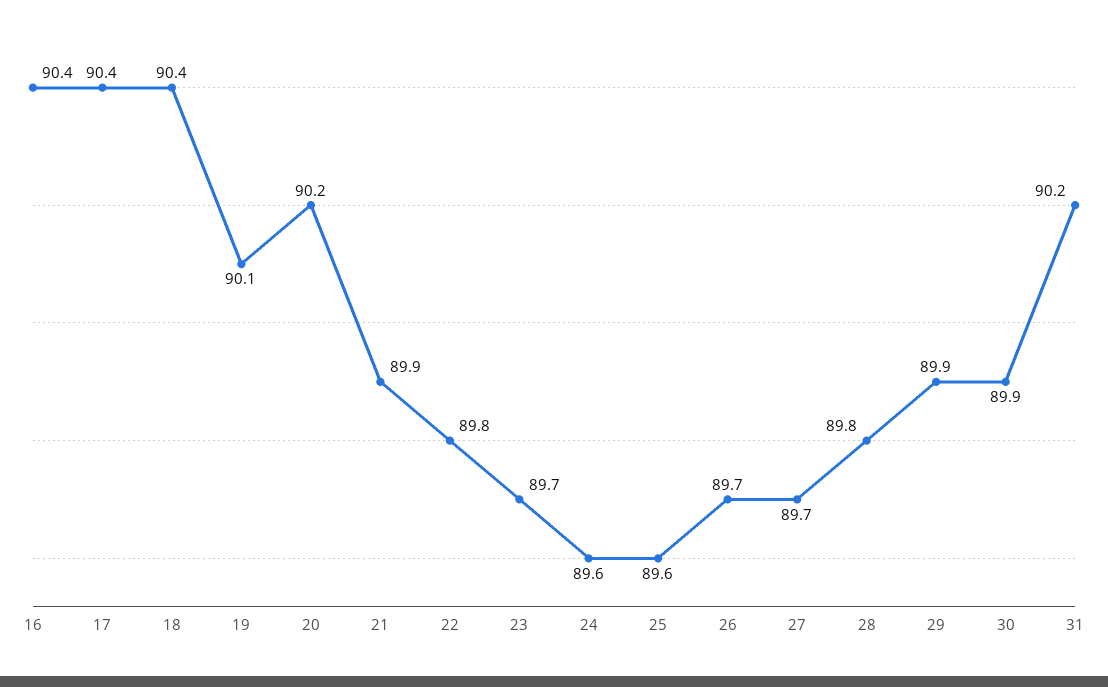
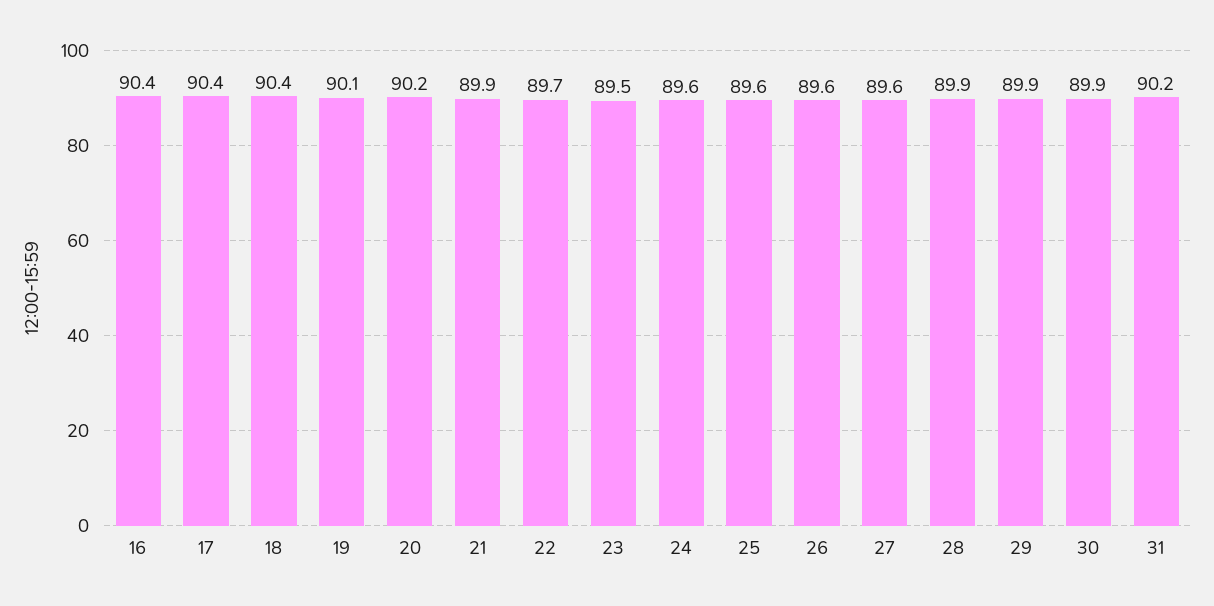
22: 89.8 -> 89.7
23: 89.7 -> 89.5
26: 89.7 -> 89.6
27: 89.7 -> 89.6
28: 89.8 -> 89.9

